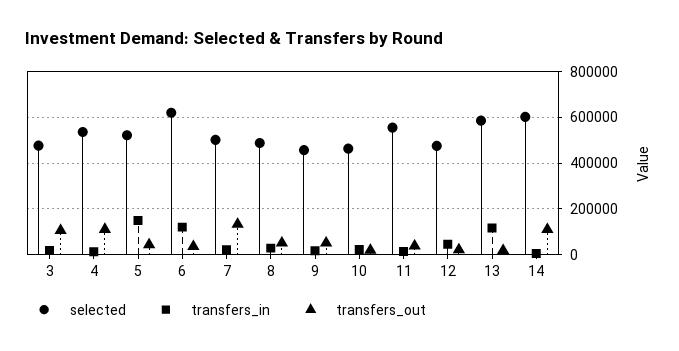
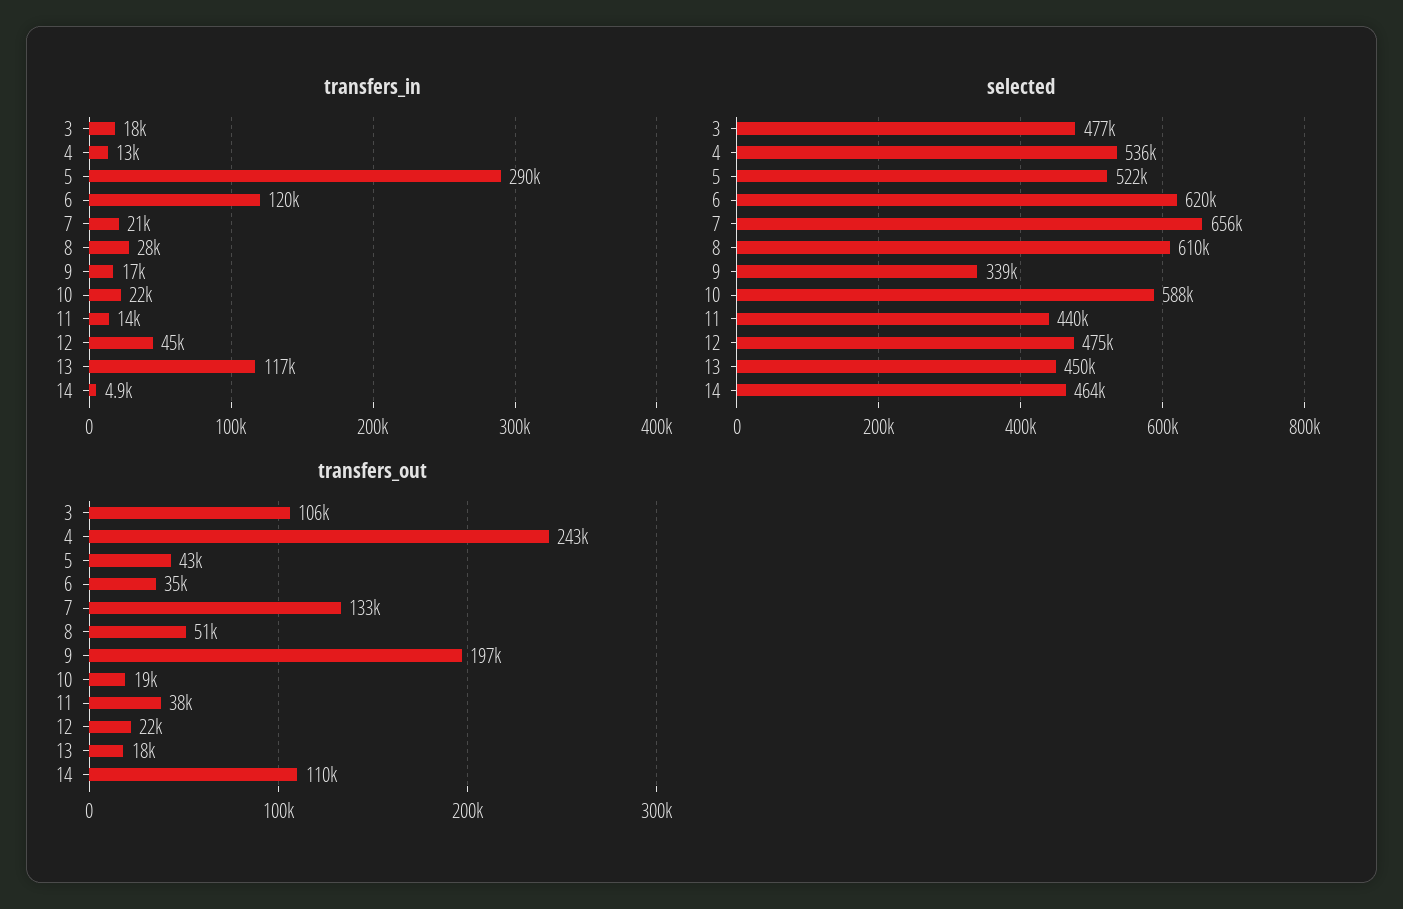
transfers_out, 4: 100000 -> 243000
transfers_in, 5: 150000 -> 290000
selected, 7: 500000 -> 656000
selected, 8: 500000 -> 610000
selected, 9: 450000 -> 339000
transfers_out, 9: 50000 -> 197000
selected, 10: 450000 -> 588000
selected, 11: 550000 -> 440000
selected, 13: 600000 -> 450000
selected, 14: 600000 -> 464000

